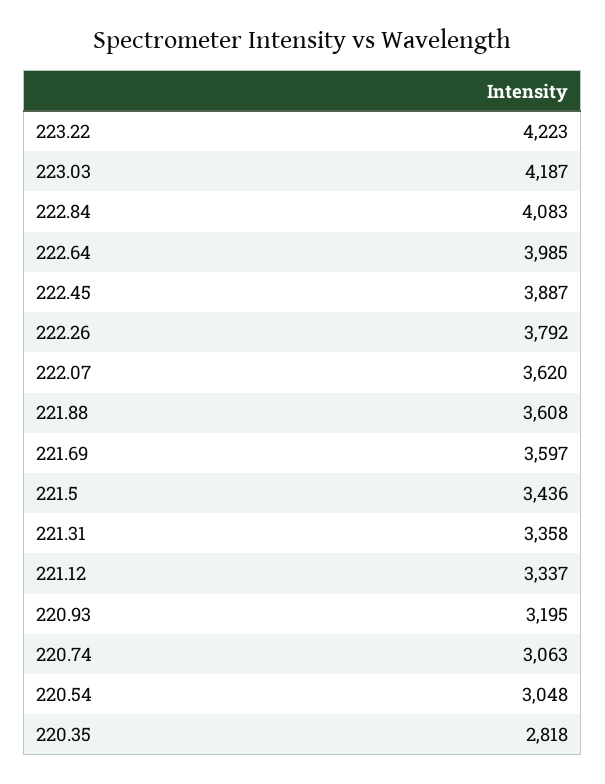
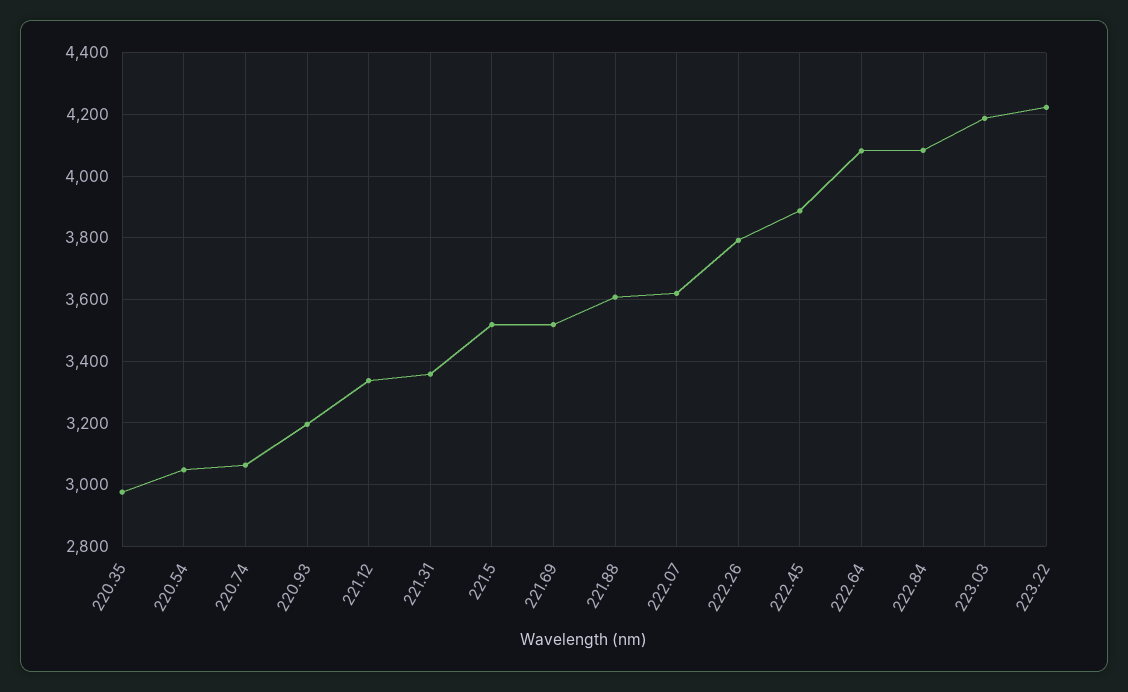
222.64: 3985 -> 4080
221.69: 3597 -> 3520
221.5: 3436 -> 3520
220.35: 2818 -> 2980

